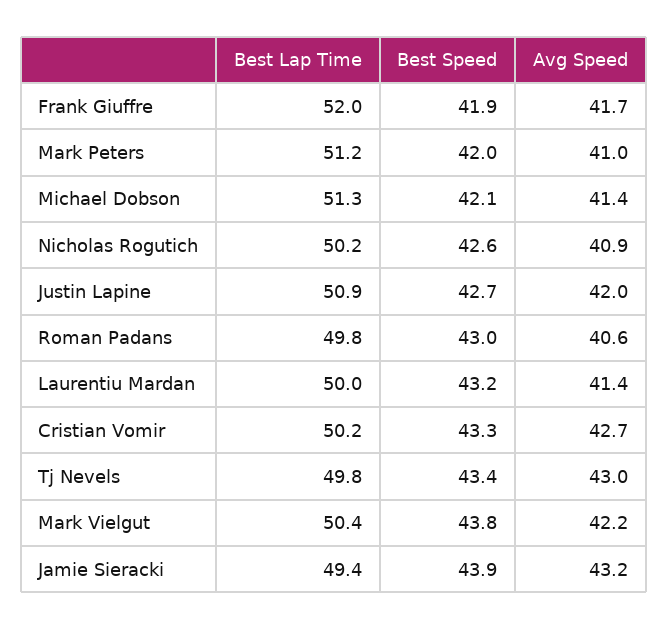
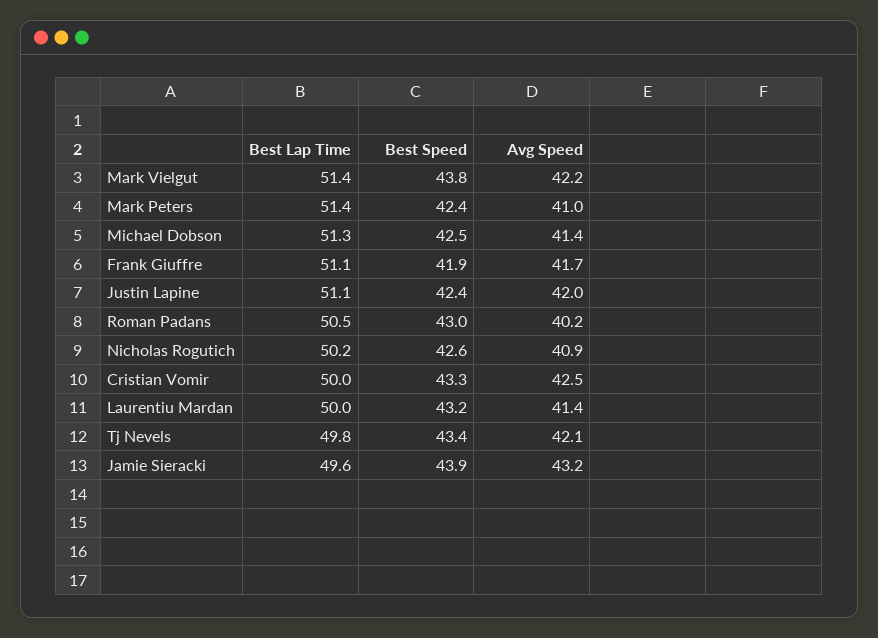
Best Lap Time, Frank Giuffre: 52 -> 51.1
Best Lap Time, Mark Peters: 51.2 -> 51.4
Best Speed, Mark Peters: 42 -> 42.4
Best Speed, Michael Dobson: 42.1 -> 42.5
Best Lap Time, Justin Lapine: 50.9 -> 51.1
Best Speed, Justin Lapine: 42.7 -> 42.4
Best Lap Time, Roman Padans: 49.8 -> 50.5
Avg Speed, Roman Padans: 40.6 -> 40.2
Best Lap Time, Cristian Vomir: 50.2 -> 50
Avg Speed, Cristian Vomir: 42.7 -> 42.5
Avg Speed, Tj Nevels: 43 -> 42.1
Best Lap Time, Mark Vielgut: 50.4 -> 51.4
Best Lap Time, Jamie Sieracki: 49.4 -> 49.6

